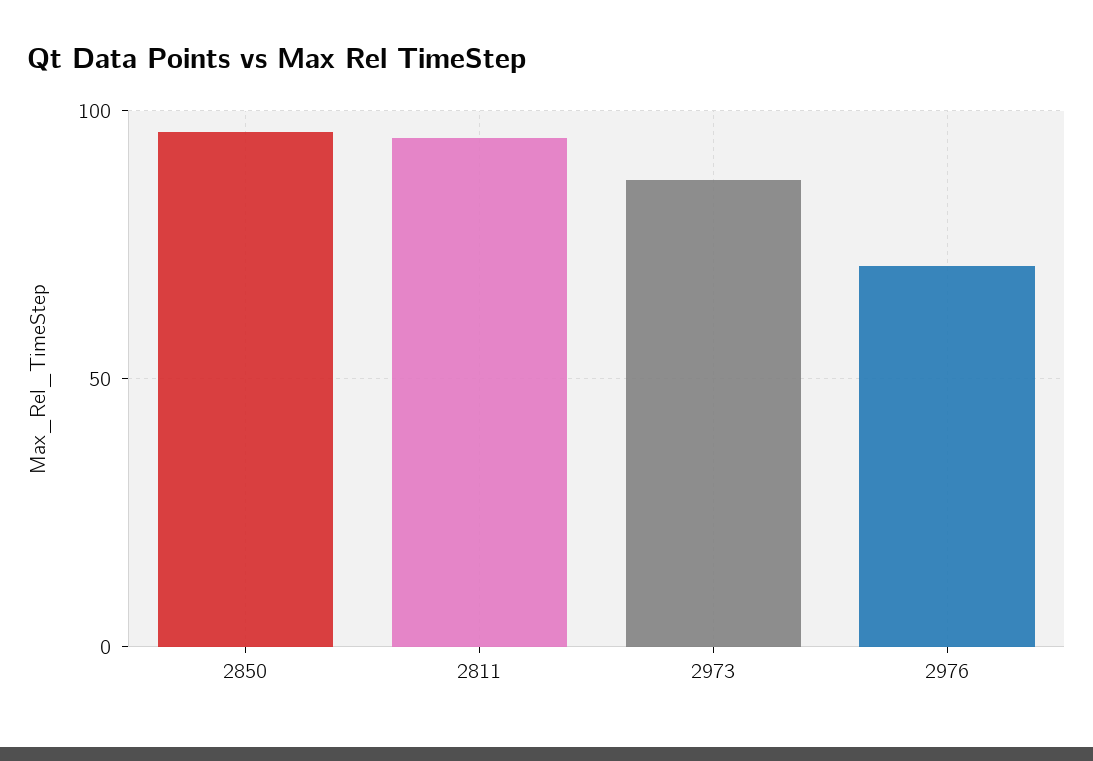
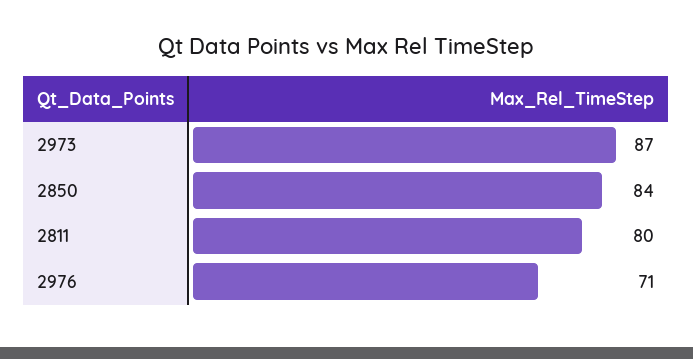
2850: 95 -> 84
2811: 95 -> 80

